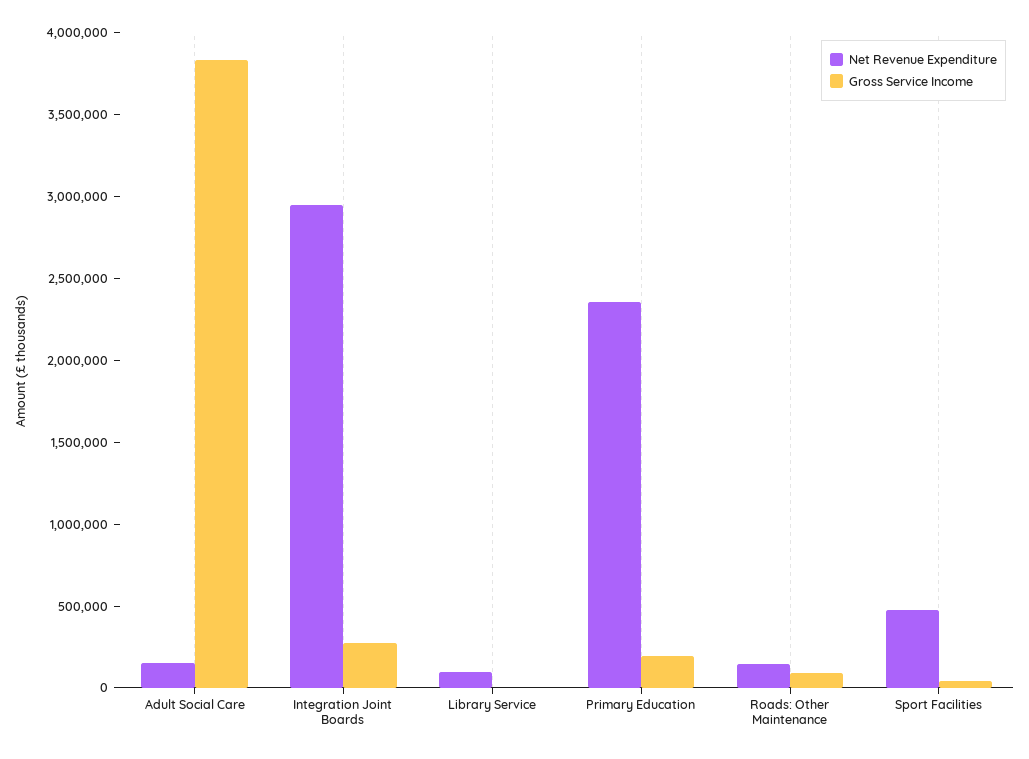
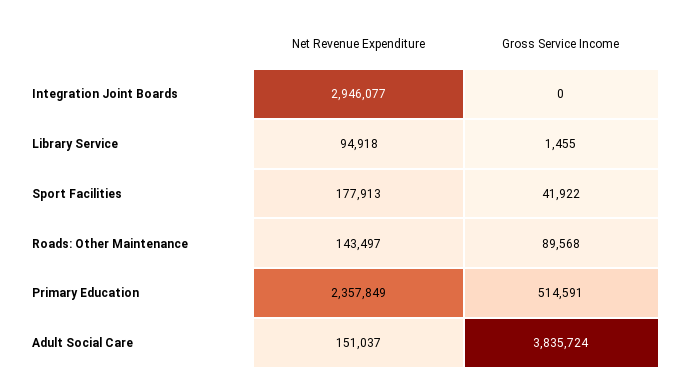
Gross Service Income, Integration Joint Boards: 300000 -> 0
Gross Service Income, Primary Education: 200000 -> 514591
Net Revenue Expenditure, Sport Facilities: 500000 -> 177913

